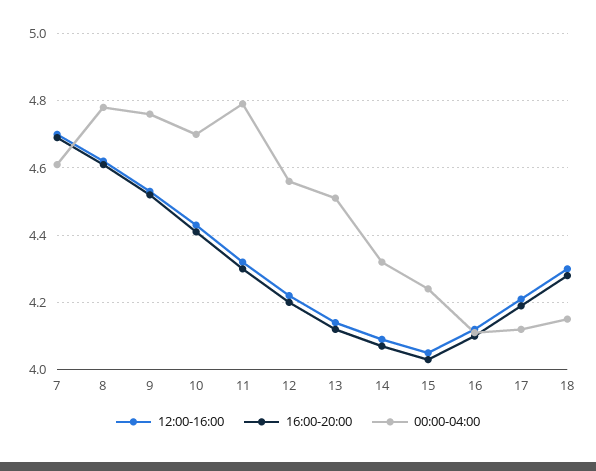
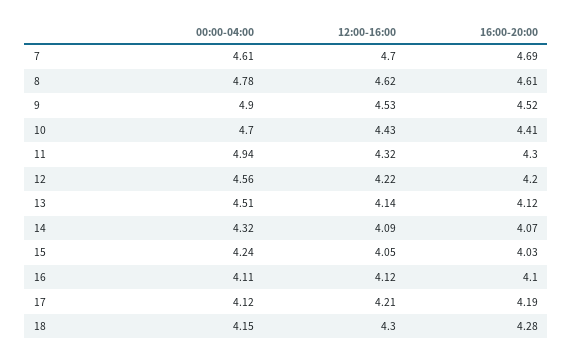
00:00-04:00, 9: 4.75 -> 4.9
00:00-04:00, 11: 4.8 -> 4.94

